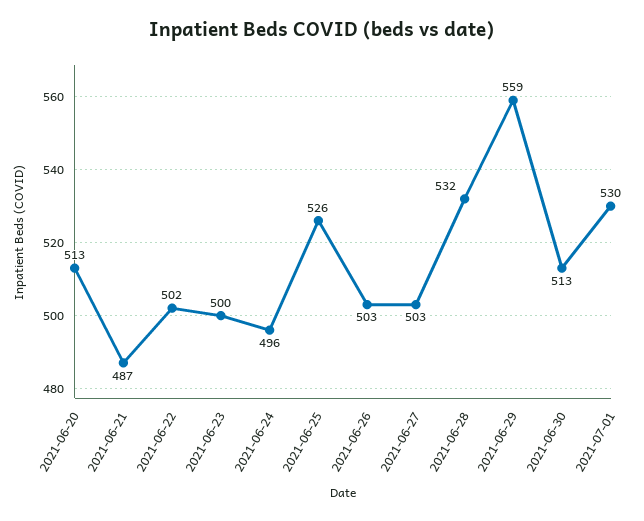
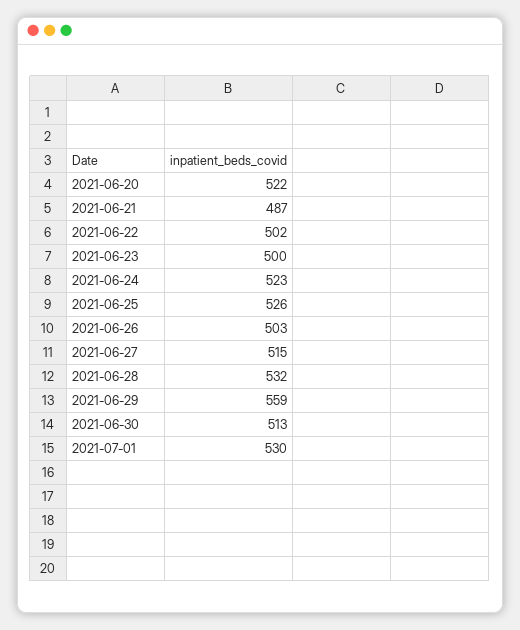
2021-06-20: 513 -> 522
2021-06-24: 496 -> 523
2021-06-27: 503 -> 515

